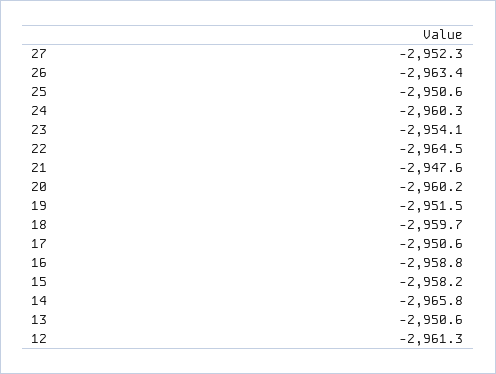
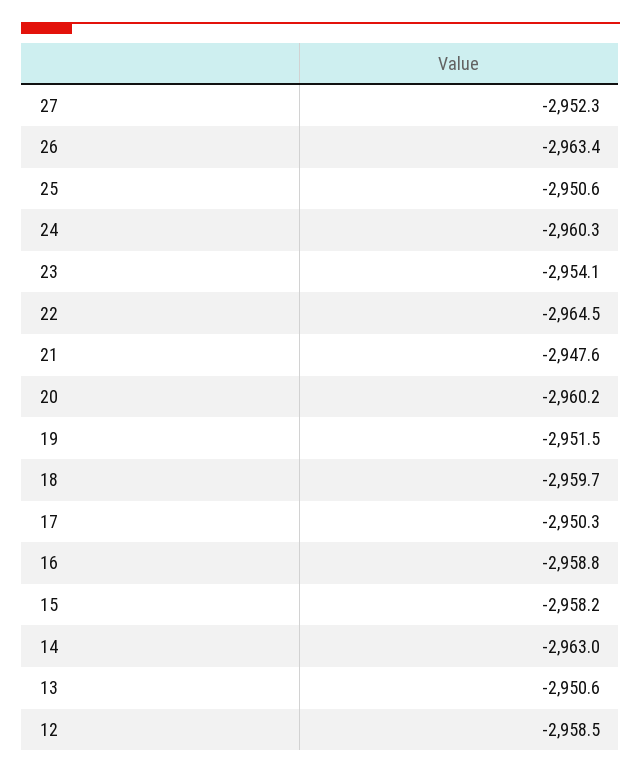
17: -2950.6 -> -2950.3
14: -2965.8 -> -2963
12: -2961.3 -> -2958.5

